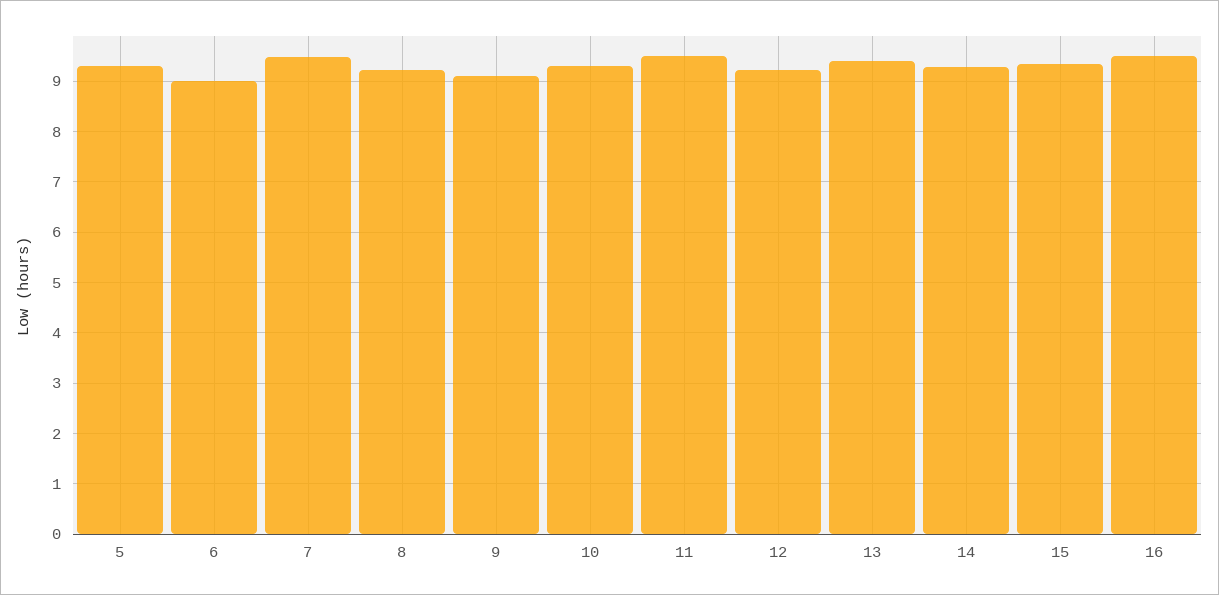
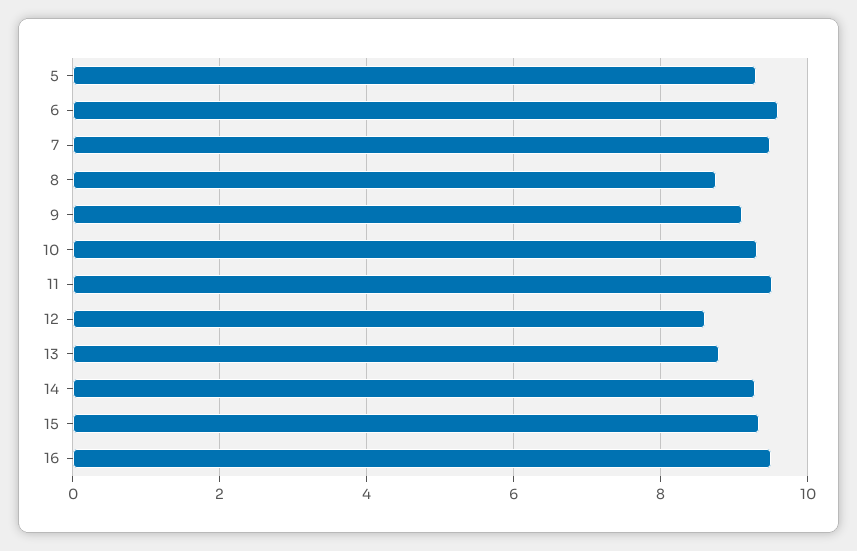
6: 9 -> 9.6
8: 9.2 -> 8.8
12: 9.2 -> 8.6
13: 9.4 -> 8.8

